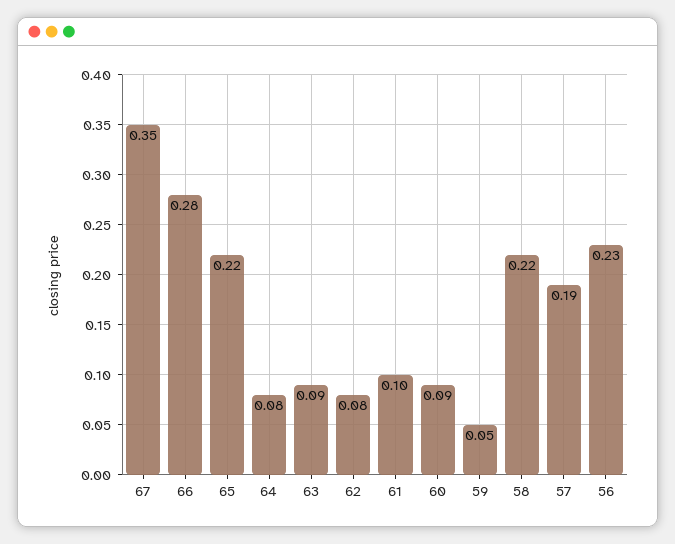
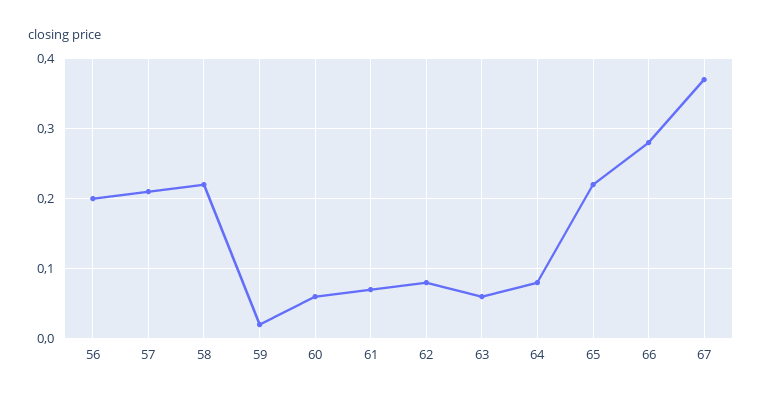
67: 0.35 -> 0.37
63: 0.09 -> 0.06
61: 0.1 -> 0.07
60: 0.09 -> 0.06
59: 0.05 -> 0.02
57: 0.19 -> 0.21
56: 0.23 -> 0.2

